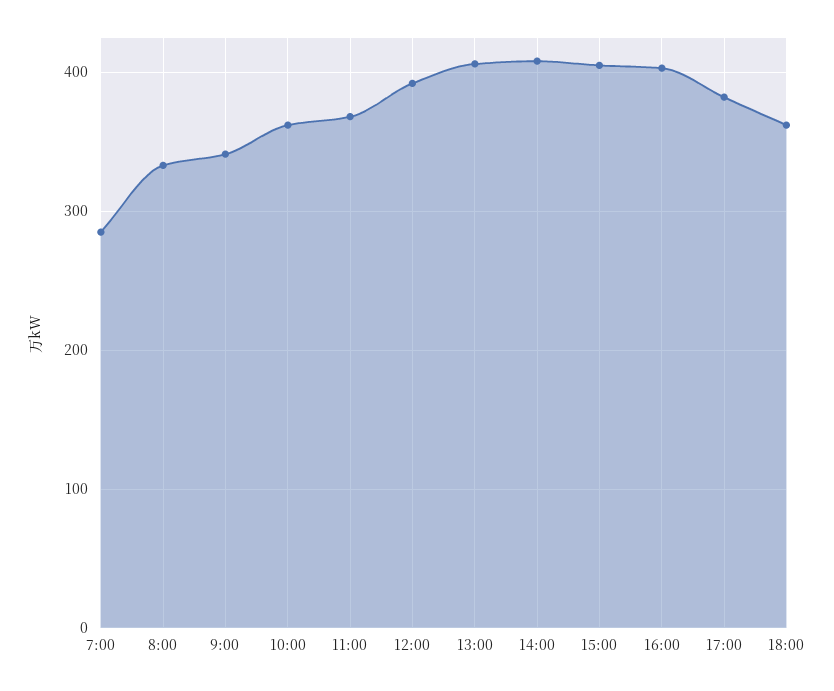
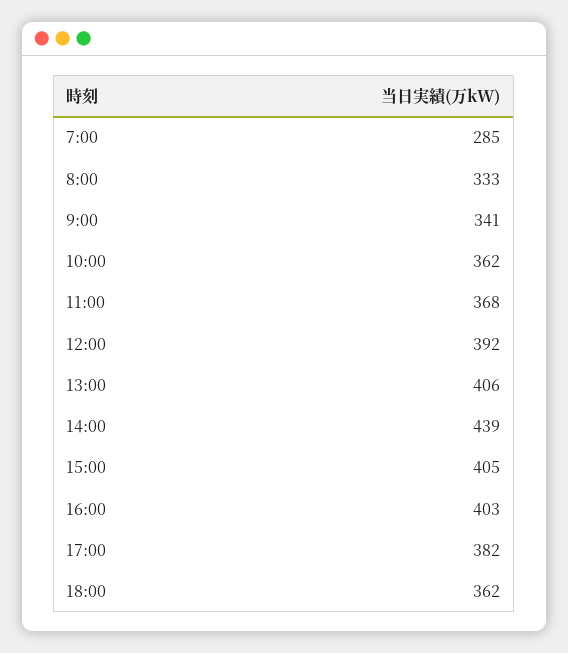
14:00: 410 -> 439

